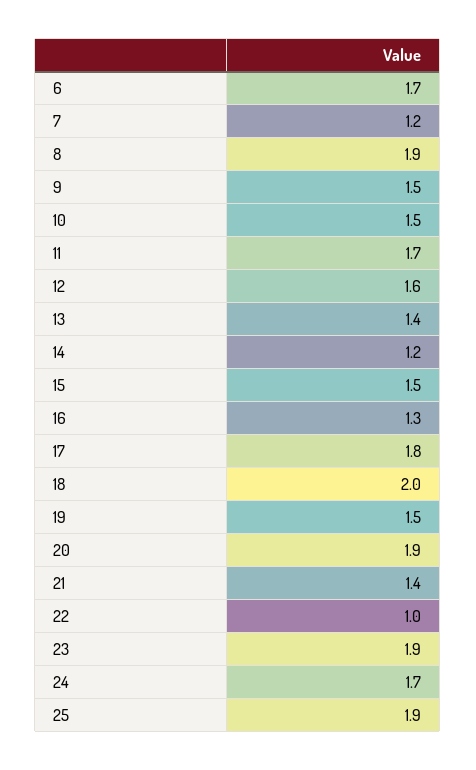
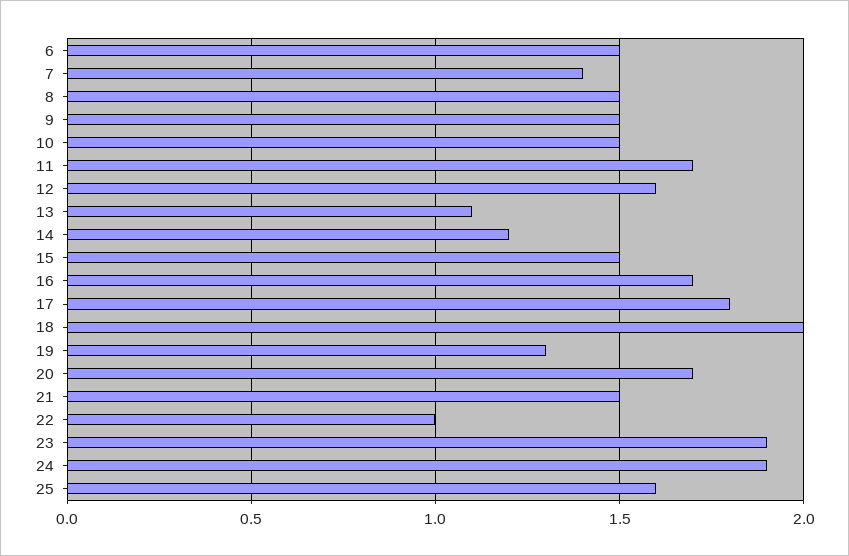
6: 1.7 -> 1.5
7: 1.2 -> 1.4
8: 1.9 -> 1.5
13: 1.4 -> 1.1
16: 1.3 -> 1.7
19: 1.5 -> 1.3
20: 1.9 -> 1.7
21: 1.4 -> 1.5
24: 1.7 -> 1.9
25: 1.9 -> 1.6

